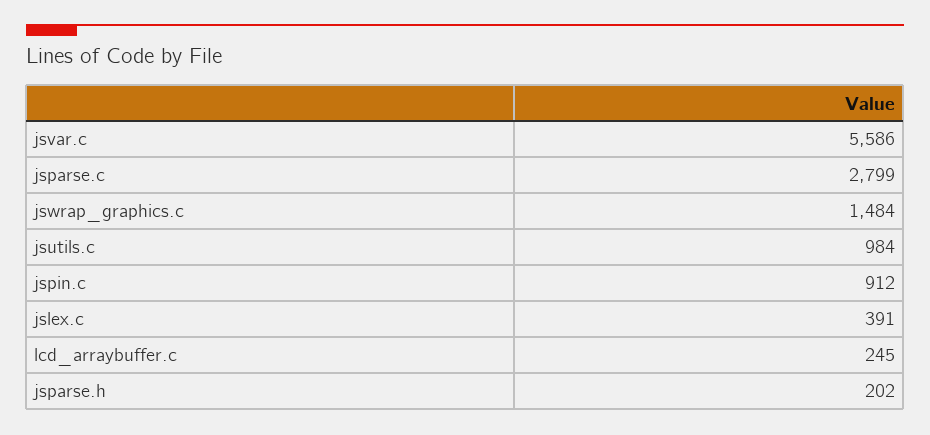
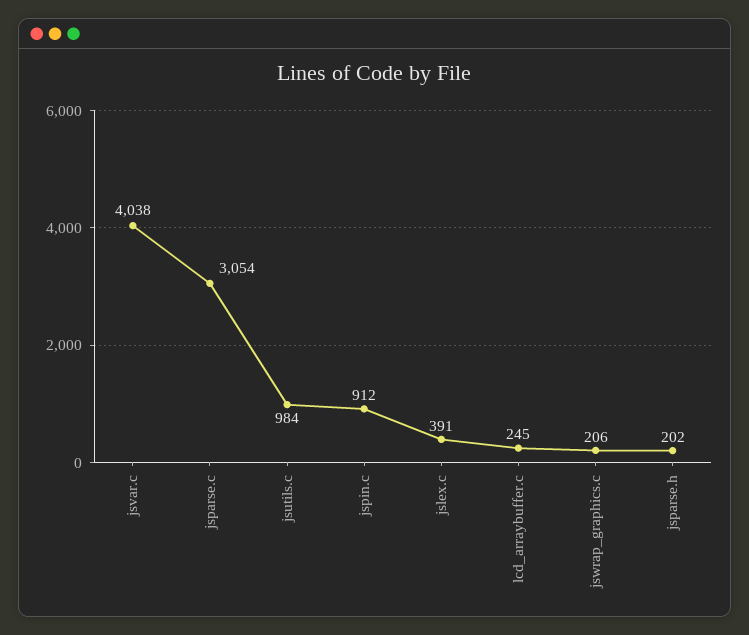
jsvar.c: 5586 -> 4038
jsparse.c: 2799 -> 3054
jswrap_graphics.c: 1484 -> 206

